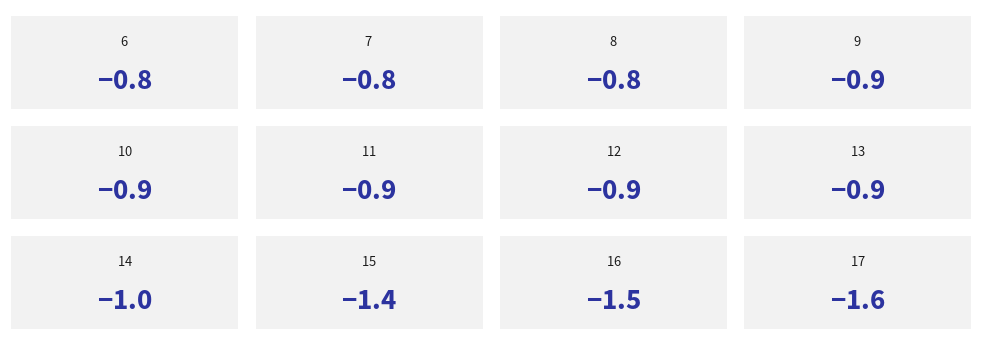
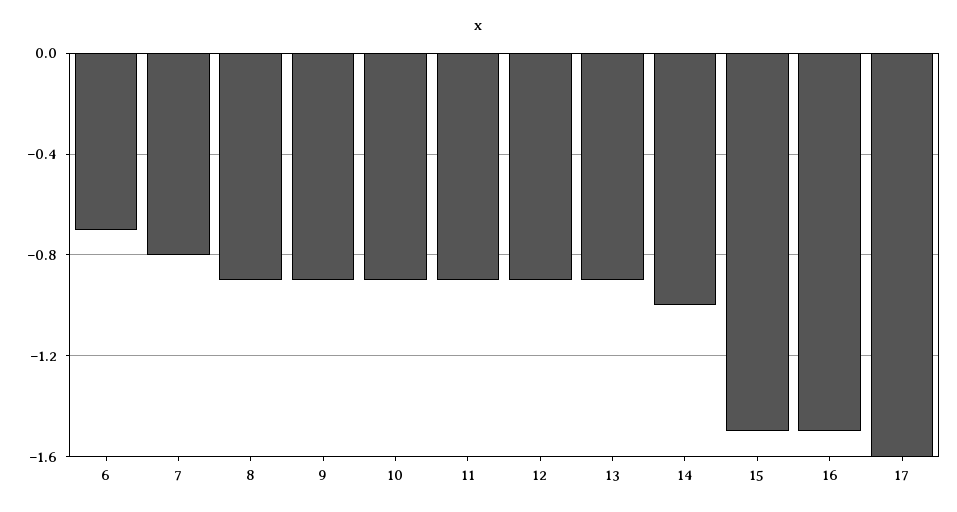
6: -0.8 -> -0.7
8: -0.8 -> -0.9
15: -1.4 -> -1.5

